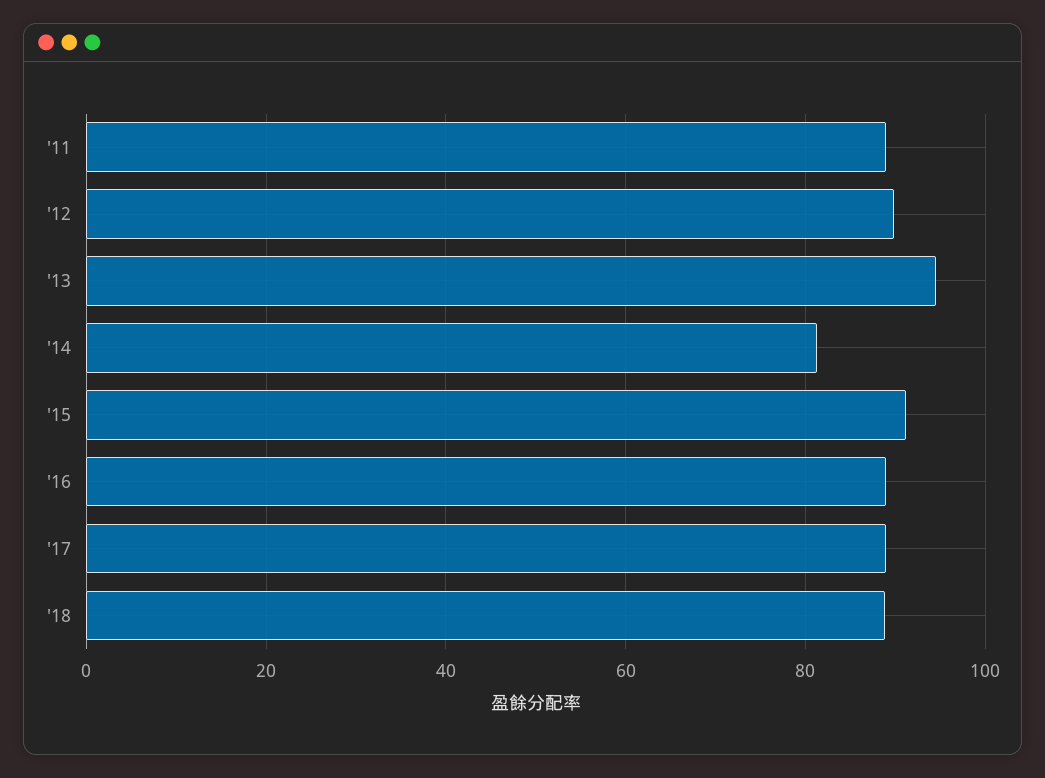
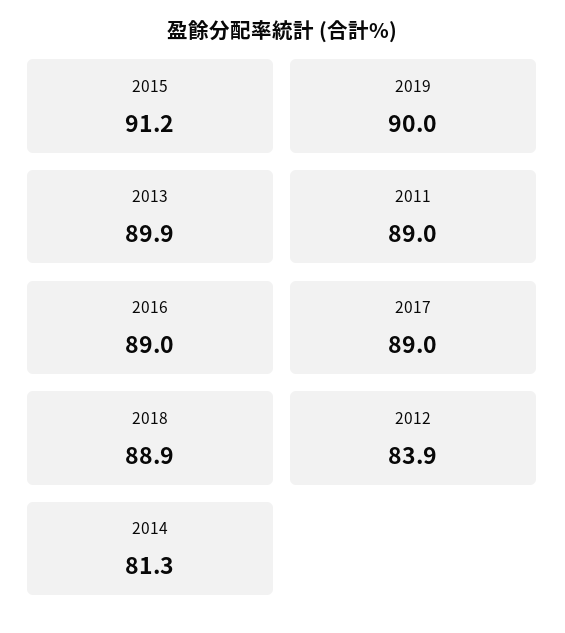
'12: 90 -> 83.9
'13: 94 -> 89.9
2019: none -> 90

